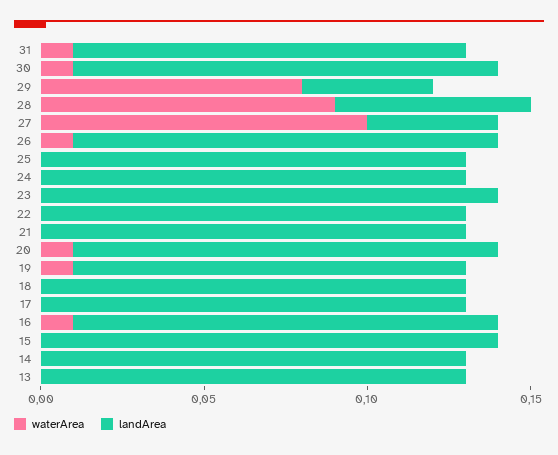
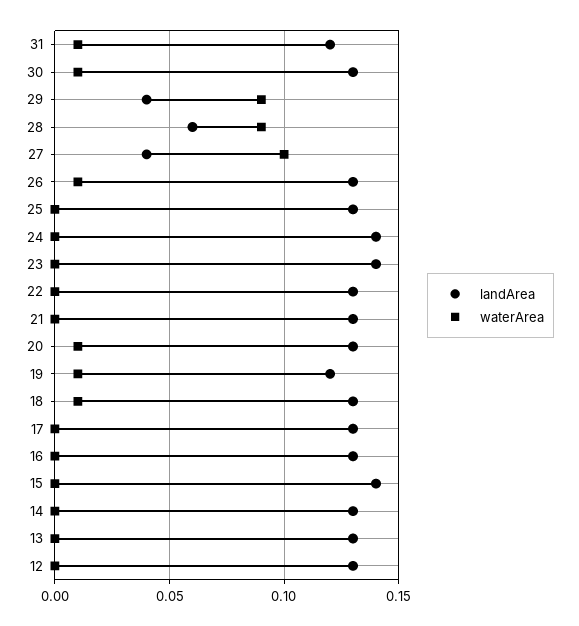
waterArea, 29: 0.08 -> 0.09
landArea, 24: 0.13 -> 0.14
waterArea, 18: 0 -> 0.01
waterArea, 16: 0.01 -> 0
landArea, 12: none -> 0.13
waterArea, 12: none -> 0

